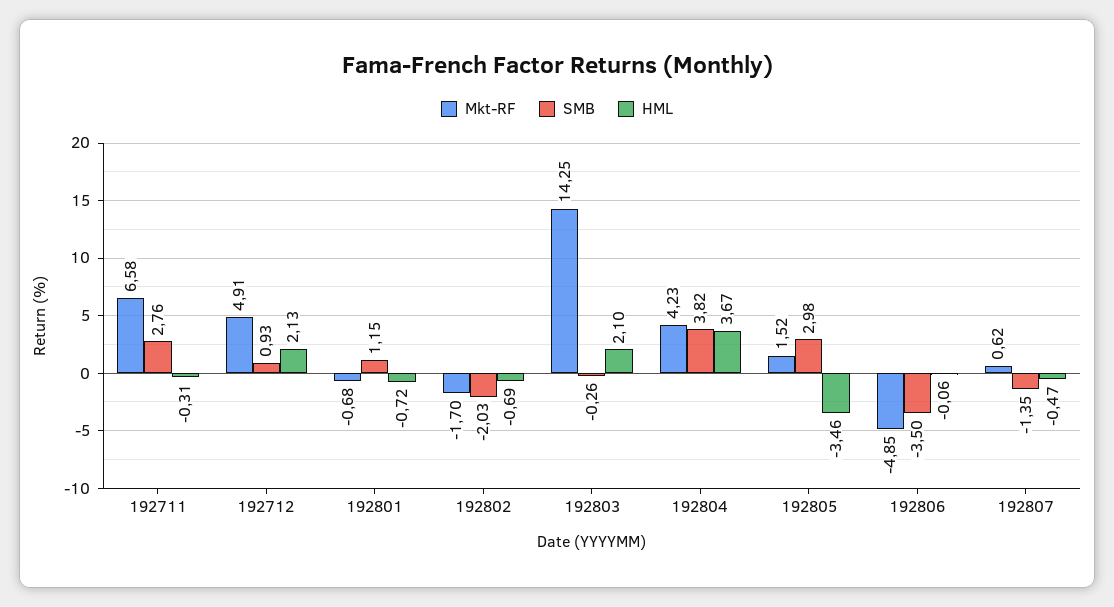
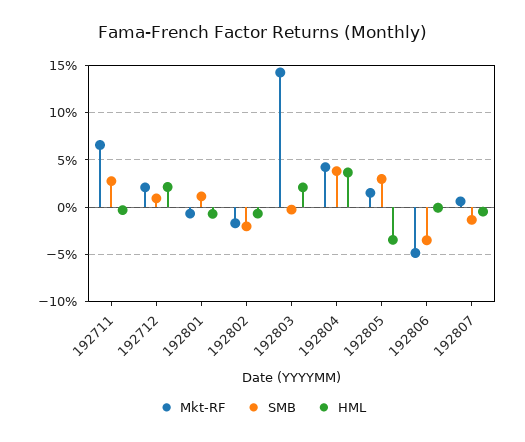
Mkt-RF, 192712: 4.91 -> 2

